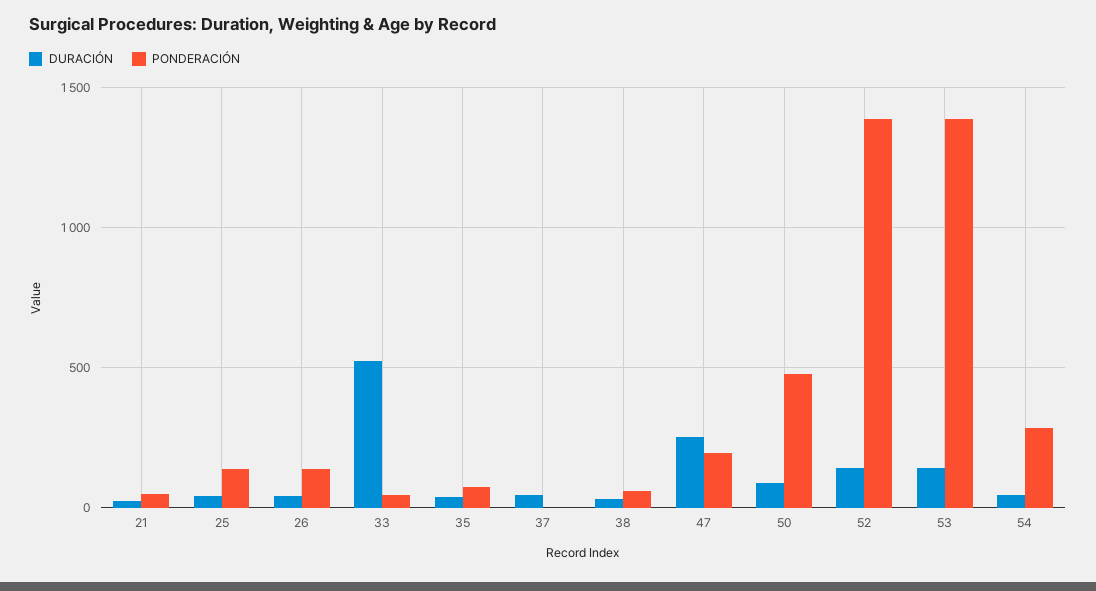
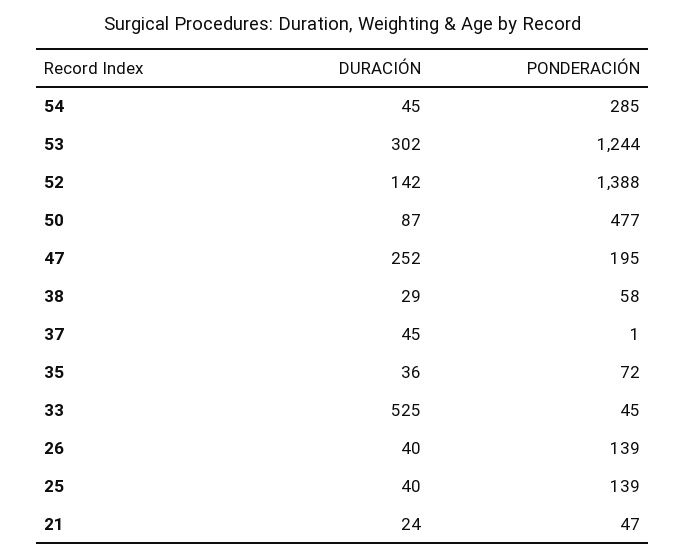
DURACIÓN, 53: 150 -> 302
PONDERACIÓN, 53: 1400 -> 1244

